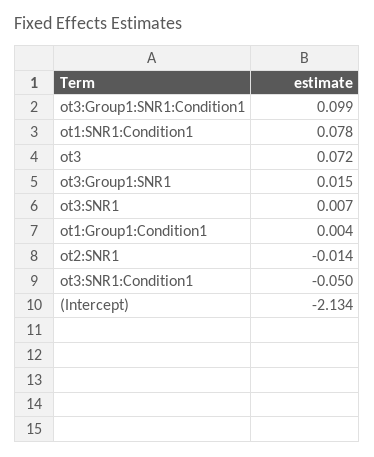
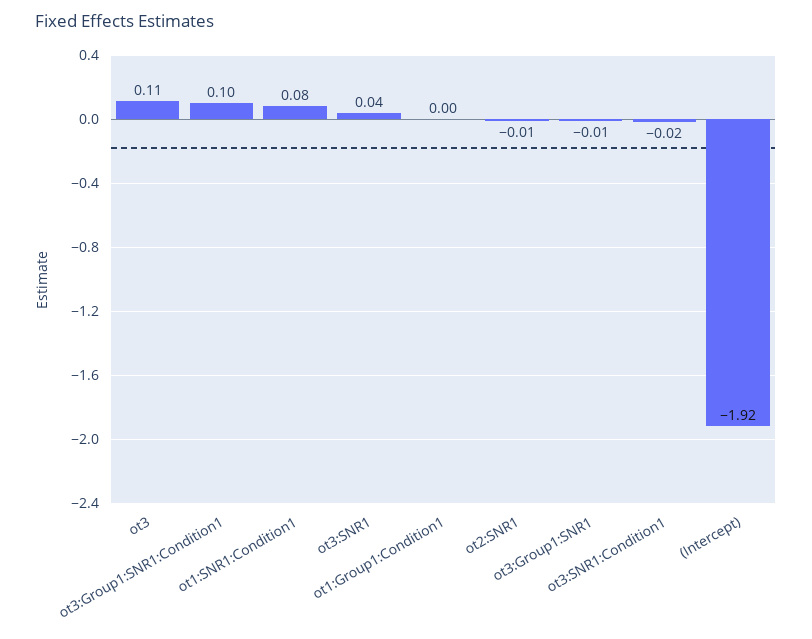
ot3: 0.072 -> 0.11
ot3:Group1:SNR1: 0.015 -> -0.01
ot3:SNR1: 0.007 -> 0.04
ot3:SNR1:Condition1: -0.05 -> -0.02
(Intercept): -2.134 -> -1.92

